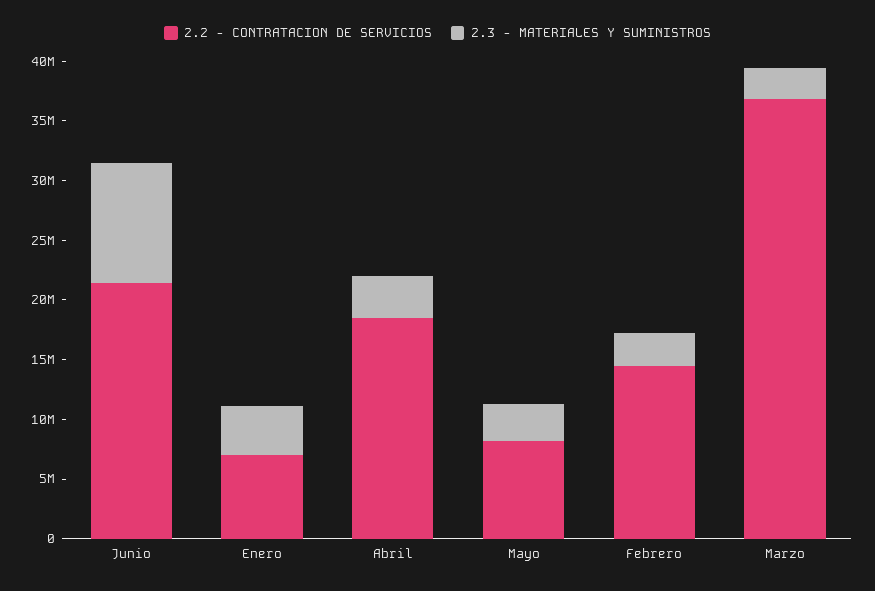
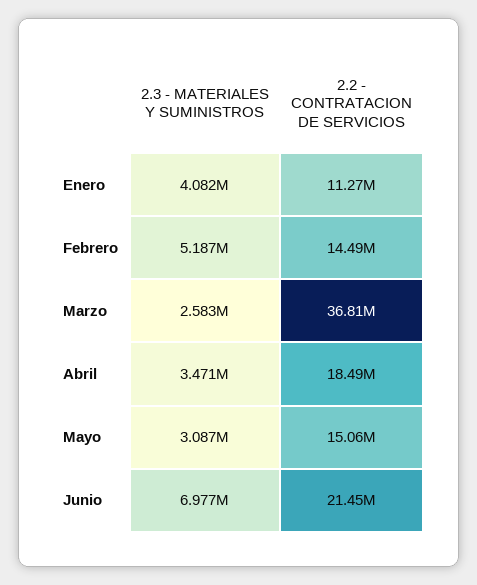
2.3 - MATERIALES Y SUMINISTROS, Junio: 10000000 -> 6977000
2.2 - CONTRATACION DE SERVICIOS, Enero: 7000000 -> 11270000
2.2 - CONTRATACION DE SERVICIOS, Mayo: 8000000 -> 15060000
2.3 - MATERIALES Y SUMINISTROS, Febrero: 3000000 -> 5187000

